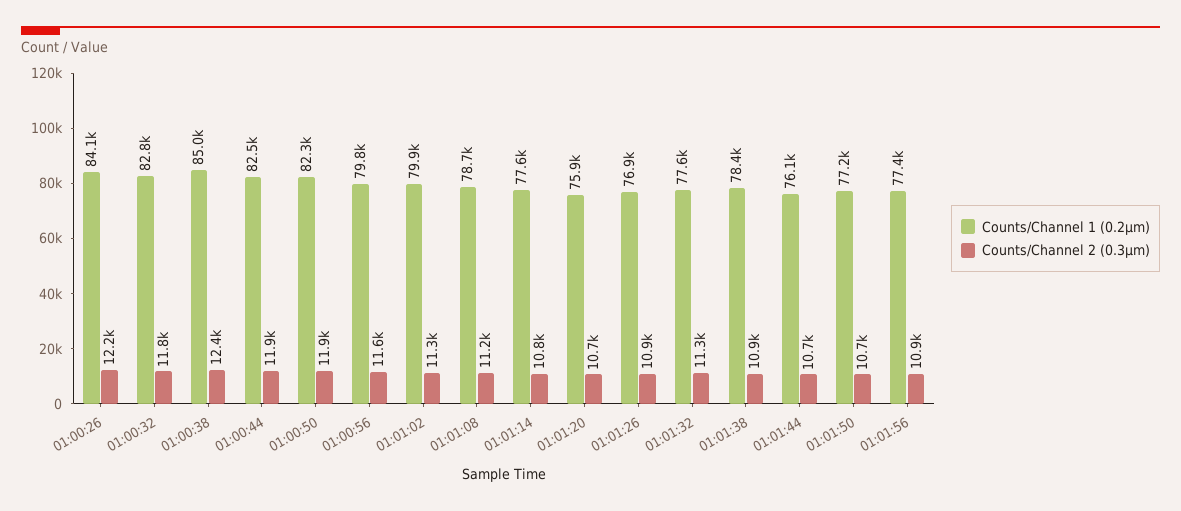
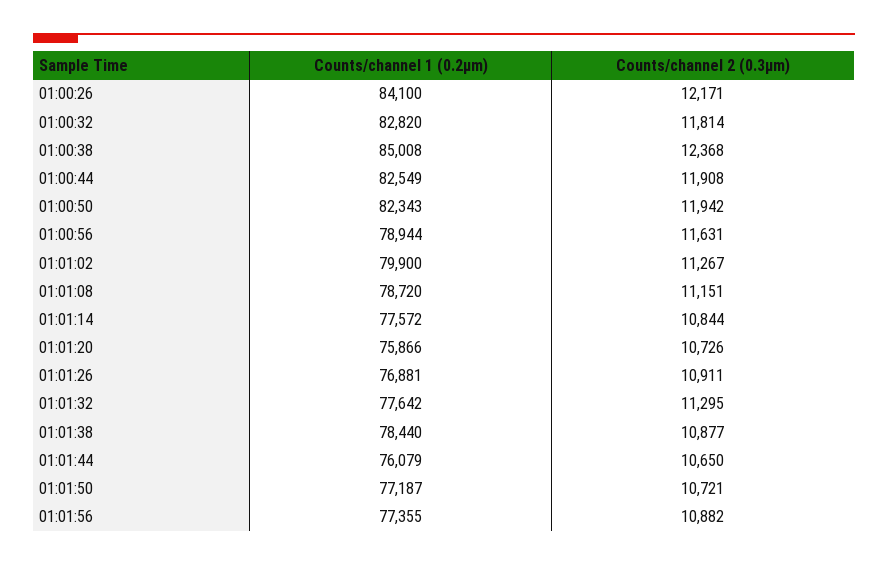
Counts/Channel 1 (0.2µm), 01:00:56: 79800 -> 78944

